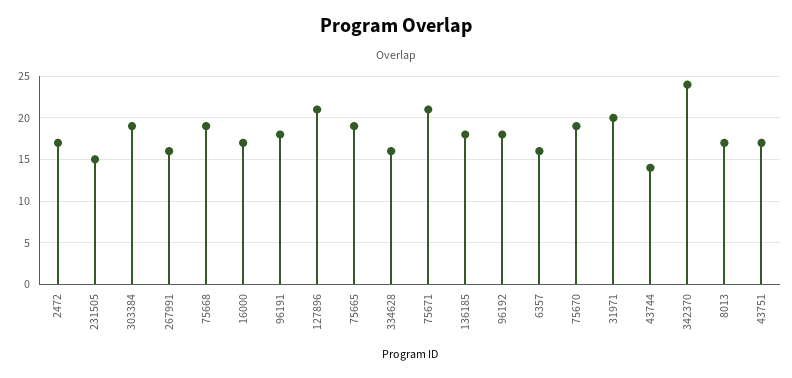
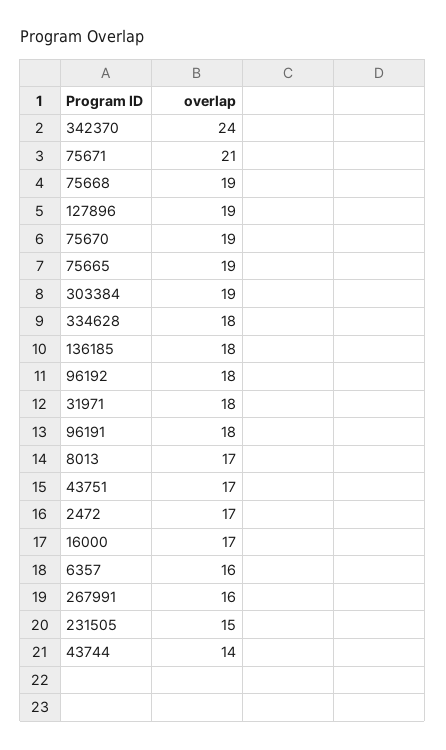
127896: 21 -> 19
334628: 16 -> 18
31971: 20 -> 18

